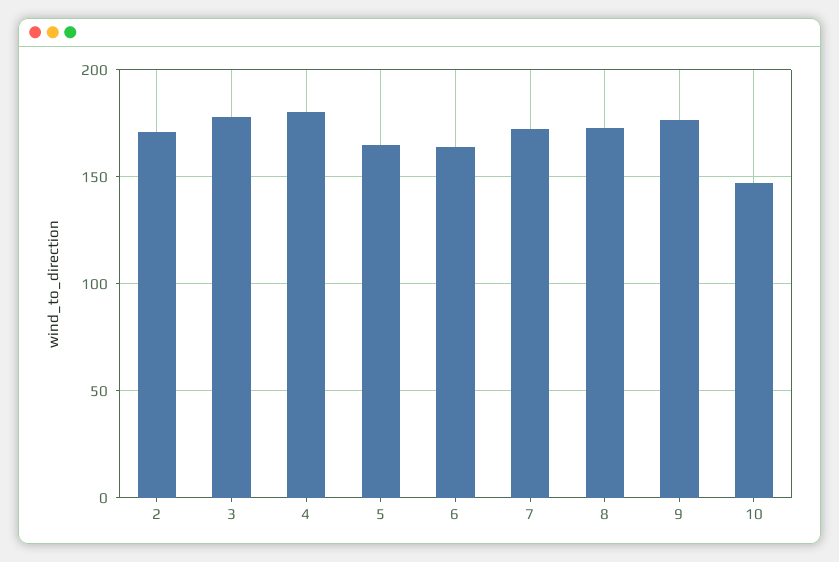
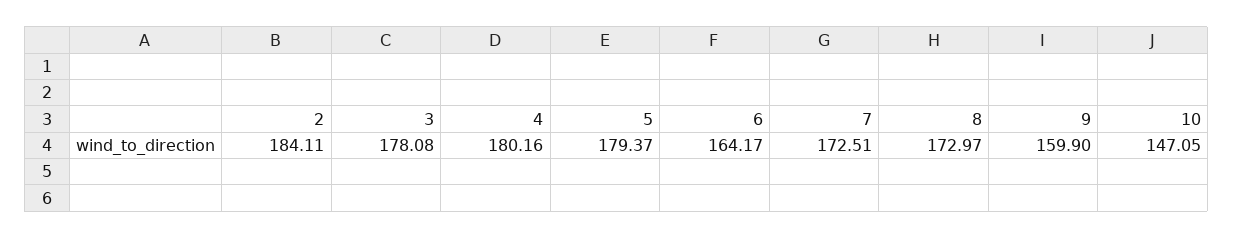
2: 170 -> 184.11
5: 165 -> 179.37
9: 175 -> 159.9

